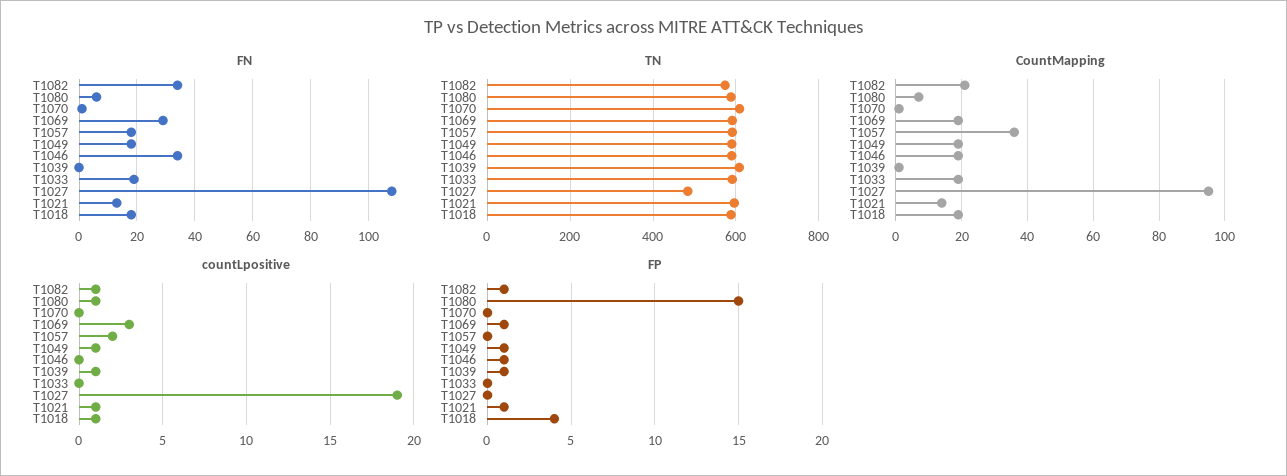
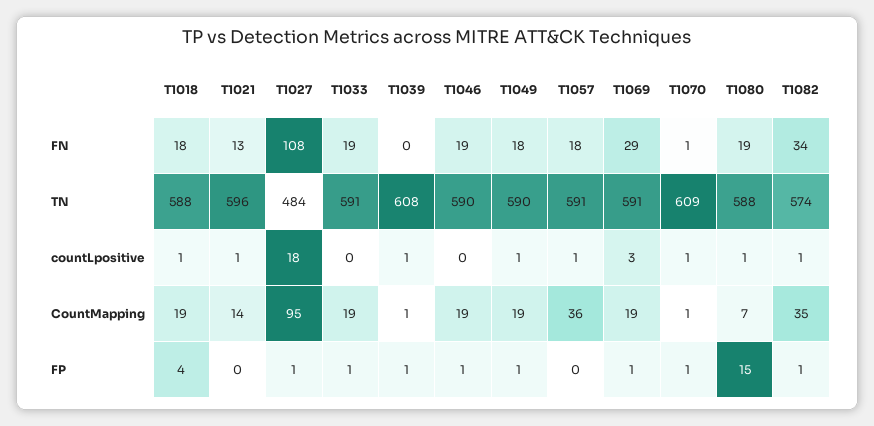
FN, T1080: 5 -> 19
FN, T1046: 35 -> 19
CountMapping, T1082: 20 -> 35
countLpositive, T1070: 0 -> 1
countLpositive, T1057: 2 -> 1
countLpositive, T1027: 19 -> 18
FP, T1070: 0 -> 1
FP, T1033: 0 -> 1
FP, T1027: 0 -> 1
FP, T1021: 1 -> 0

